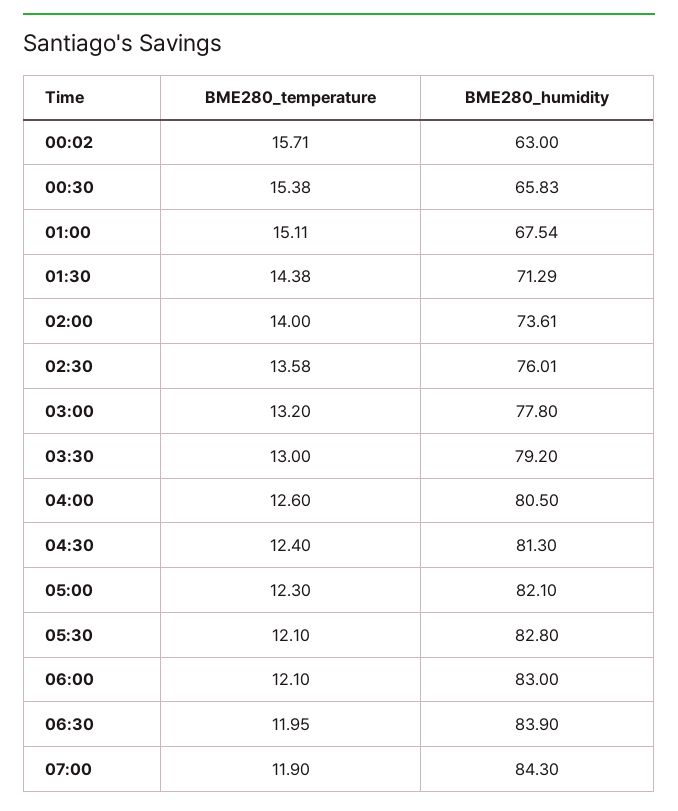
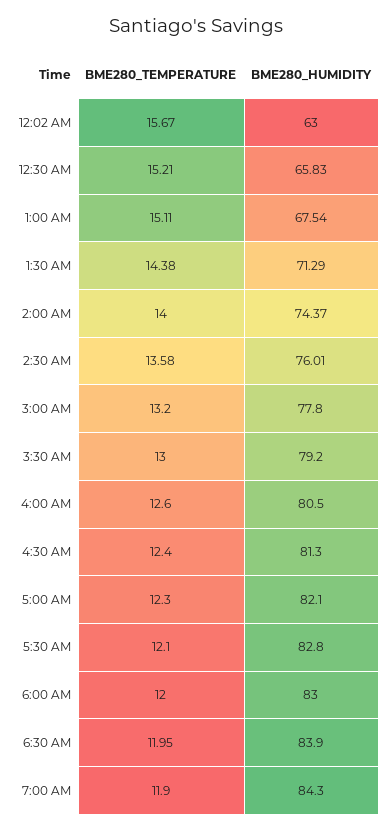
BME280_temperature, 00:02: 15.71 -> 15.67
BME280_temperature, 00:30: 15.38 -> 15.21
BME280_humidity, 02:00: 73.61 -> 74.37
BME280_temperature, 06:00: 12.1 -> 12

